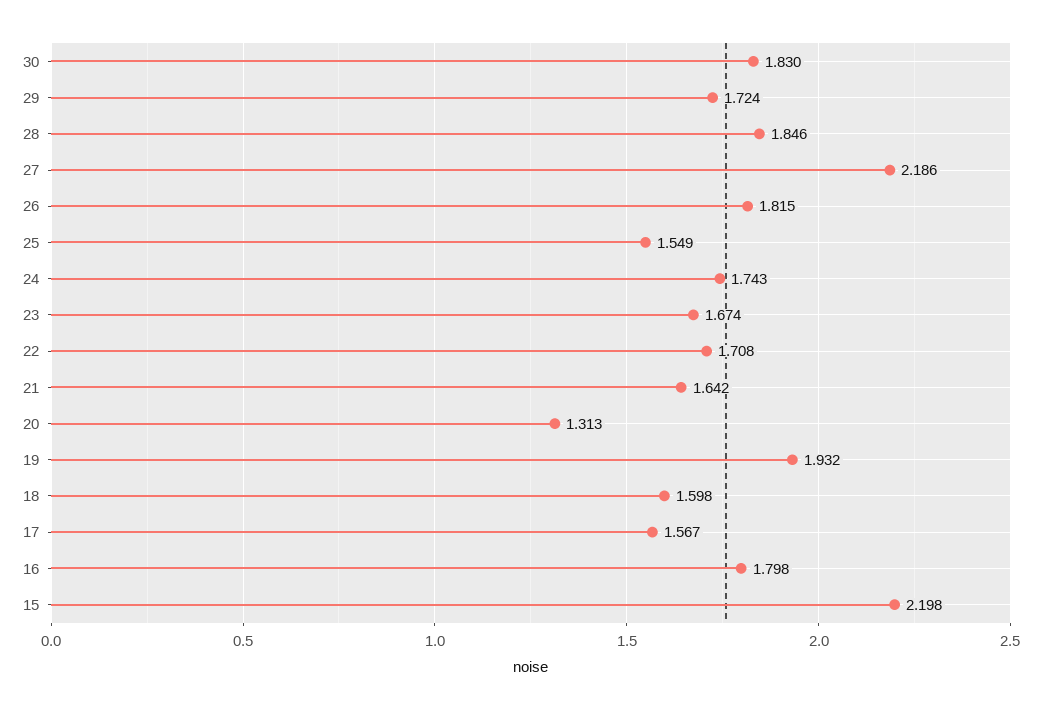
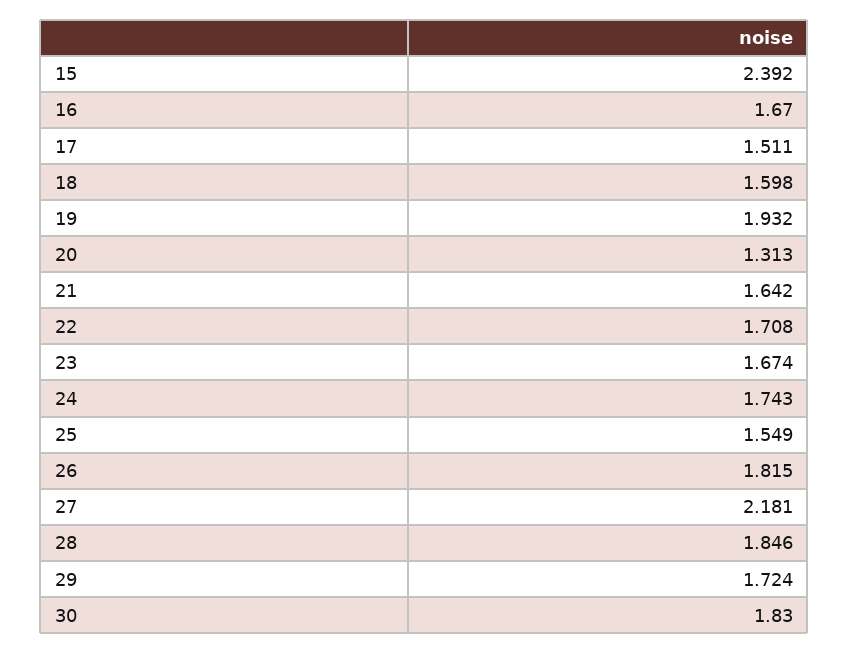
27: 2.186 -> 2.181
17: 1.567 -> 1.511
16: 1.798 -> 1.67
15: 2.198 -> 2.392

